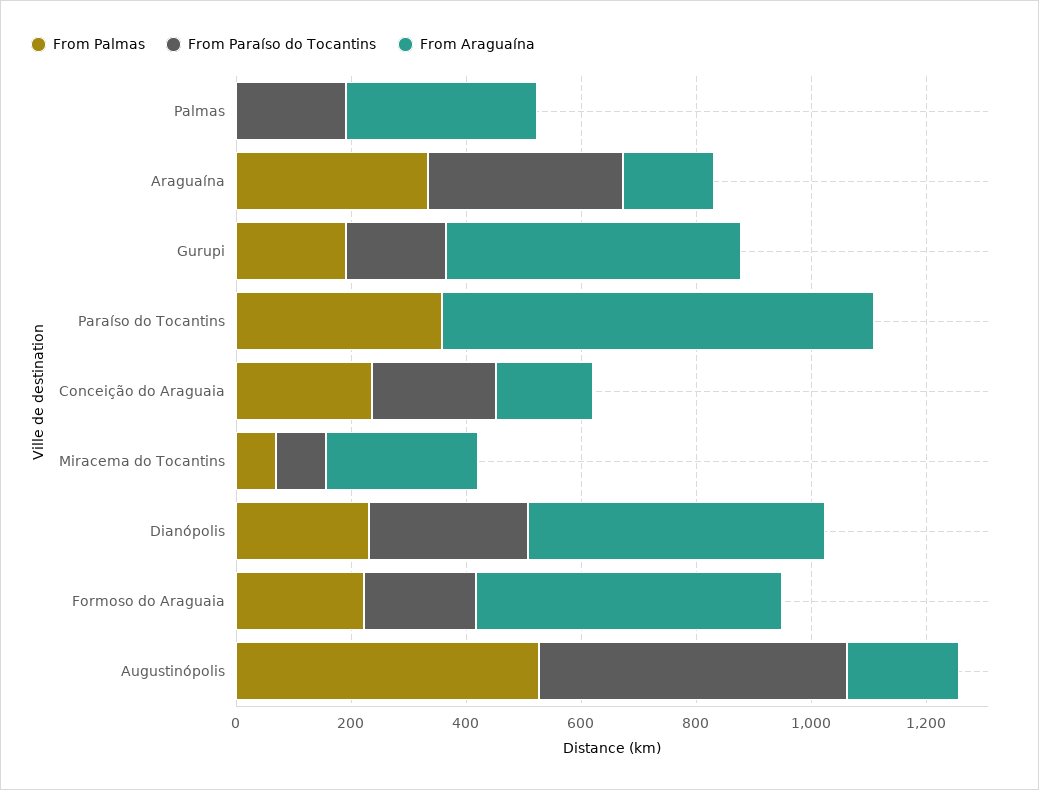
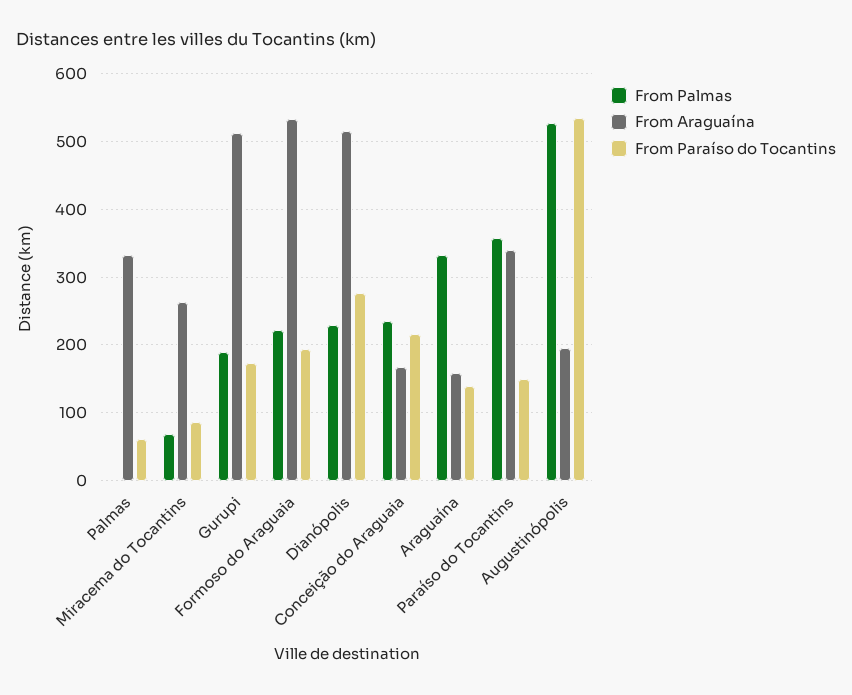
From Paraíso do Tocantins, Palmas: 200 -> 60
From Paraíso do Tocantins, Araguaína: 350 -> 140
From Paraíso do Tocantins, Paraíso do Tocantins: 0 -> 150
From Araguaína, Paraíso do Tocantins: 750 -> 340

